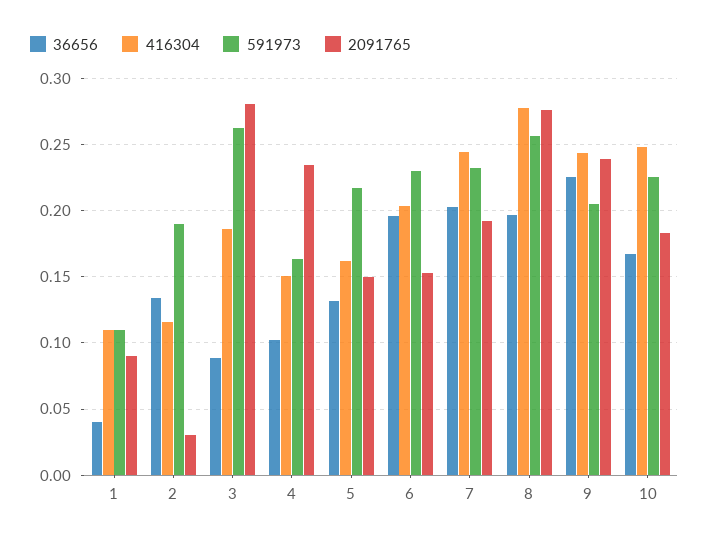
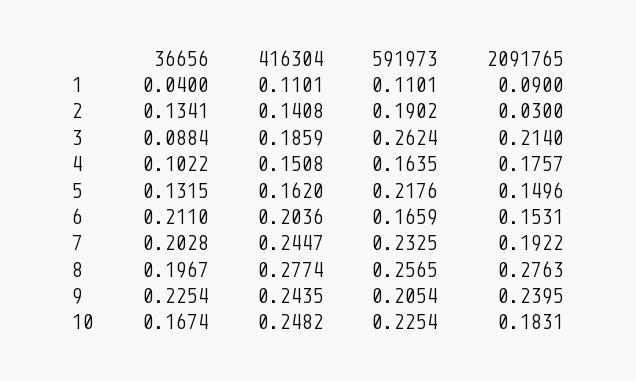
416304, 2: 0.115 -> 0.1408
2091765, 3: 0.28 -> 0.214
2091765, 4: 0.235 -> 0.1757
36656, 6: 0.195 -> 0.211
591973, 6: 0.23 -> 0.1659

